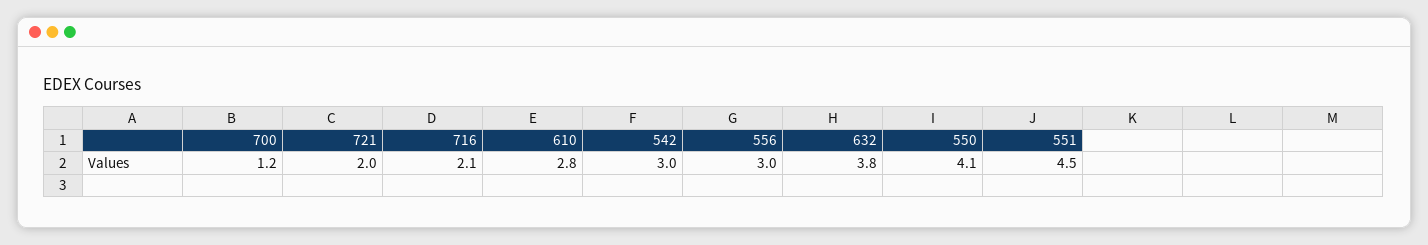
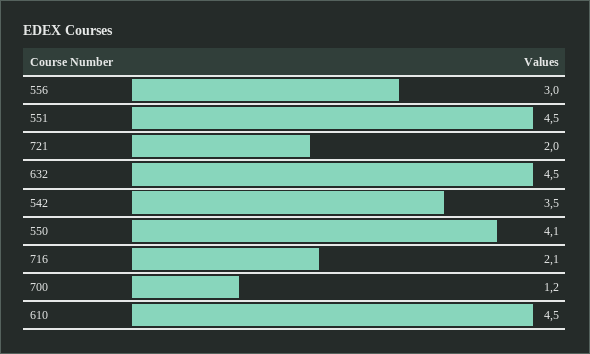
610: 2.8 -> 4.5
542: 3 -> 3.5
632: 3.8 -> 4.5

